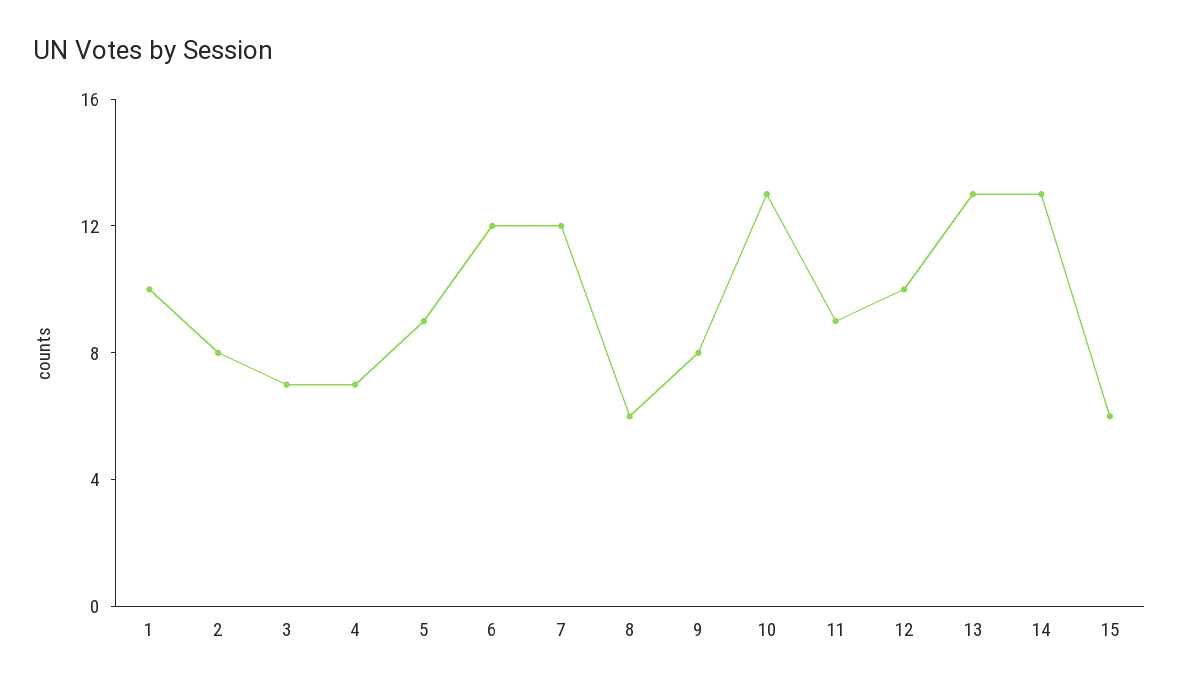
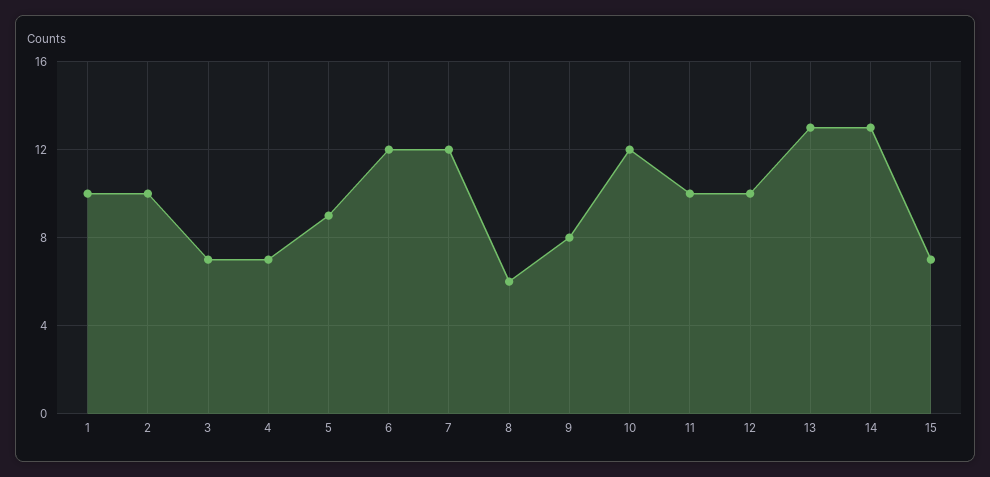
2: 8 -> 10
10: 13 -> 12
11: 9 -> 10
15: 6 -> 7

